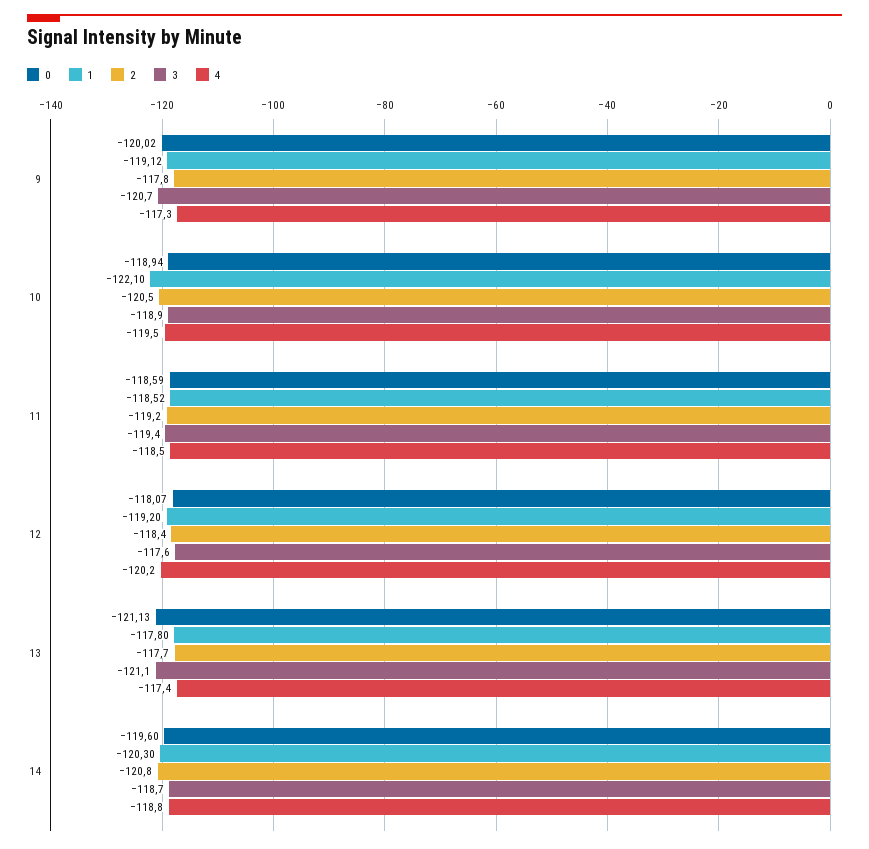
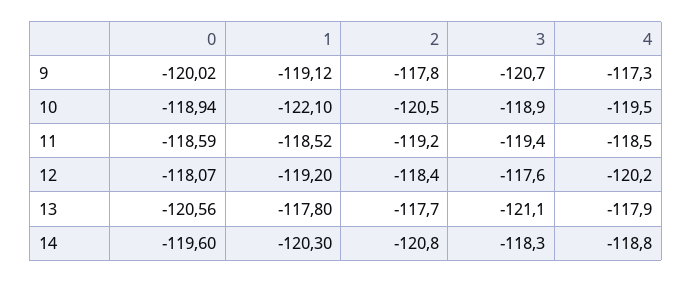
0, 13: -121.13 -> -120.56
4, 13: -117.4 -> -117.9
3, 14: -118.7 -> -118.3

